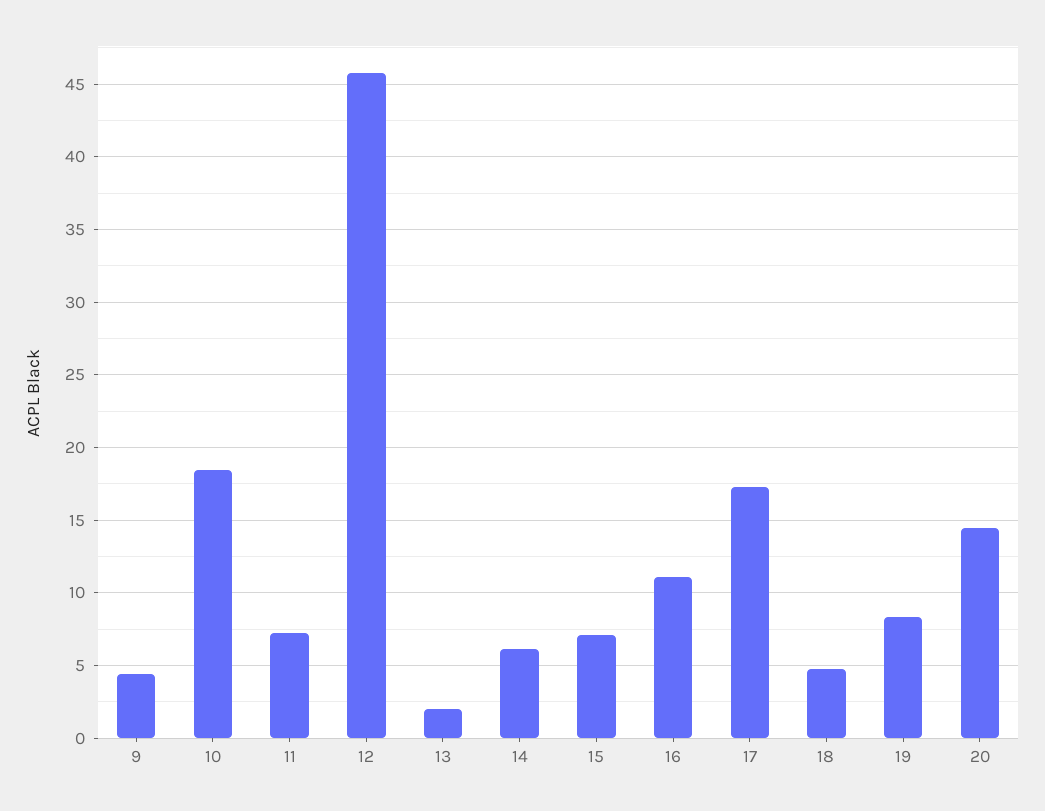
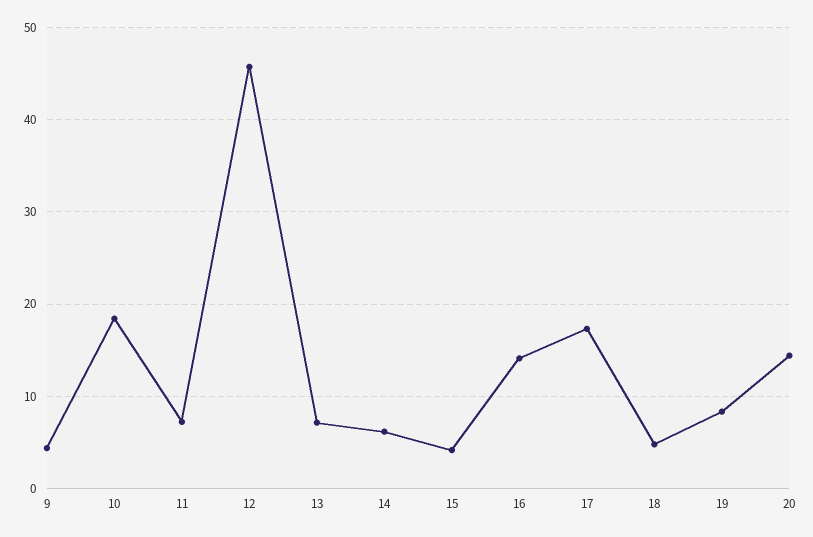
13: 2 -> 7
15: 7 -> 4
16: 11 -> 14

